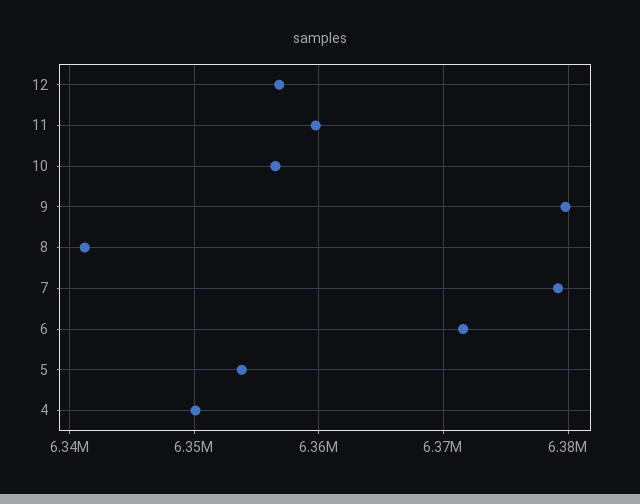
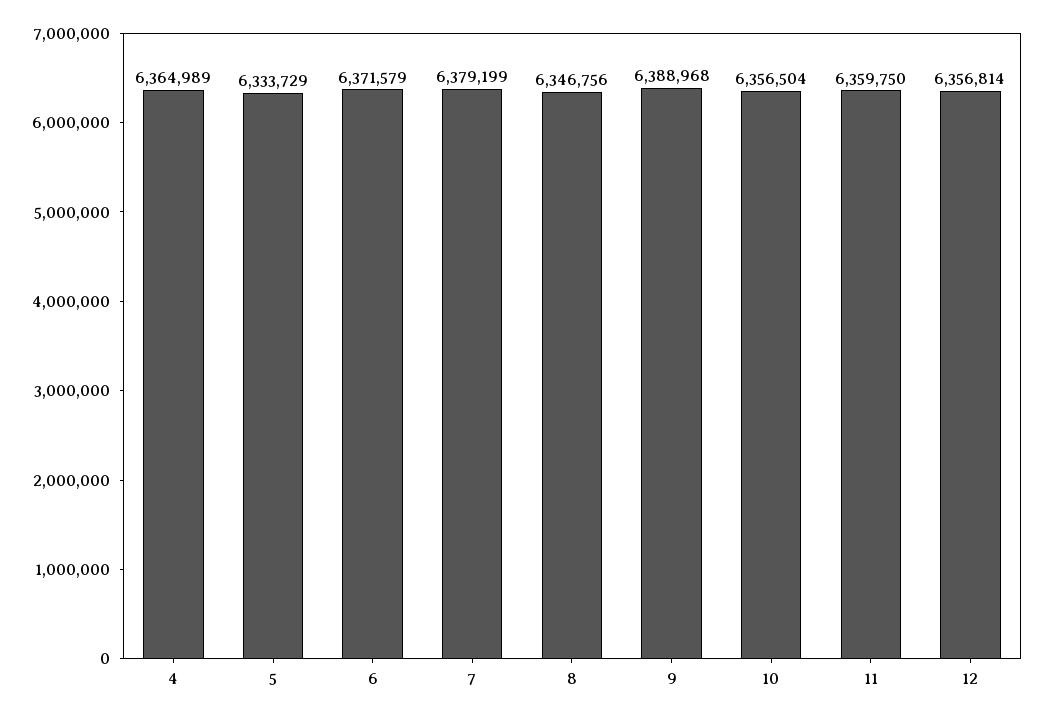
9: 6380000 -> 6388968
8: 6341000 -> 6346756
5: 6354000 -> 6333729
4: 6350000 -> 6364989

